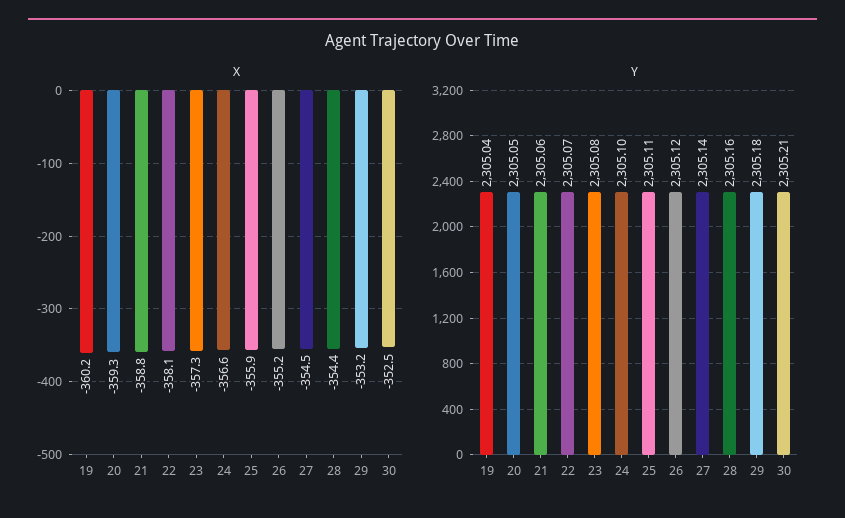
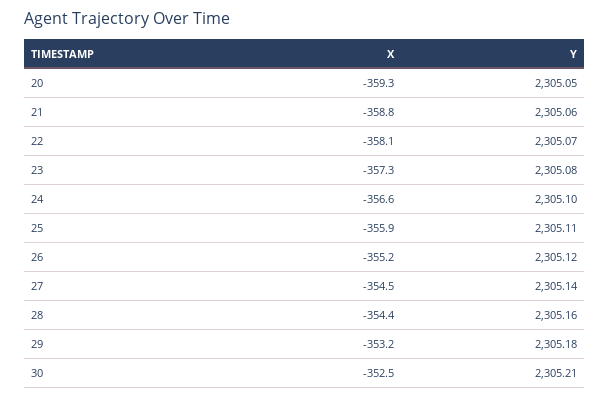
X, 19: -360.2 -> none
Y, 19: 2305.04 -> none

